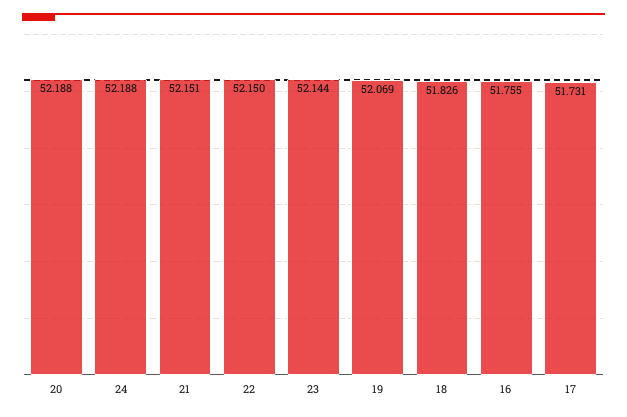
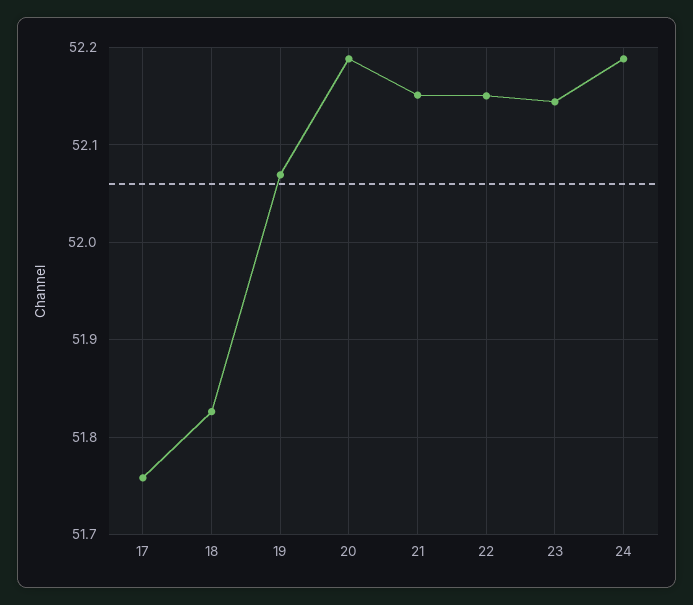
16: 51.755 -> none
17: 51.731 -> 51.76

